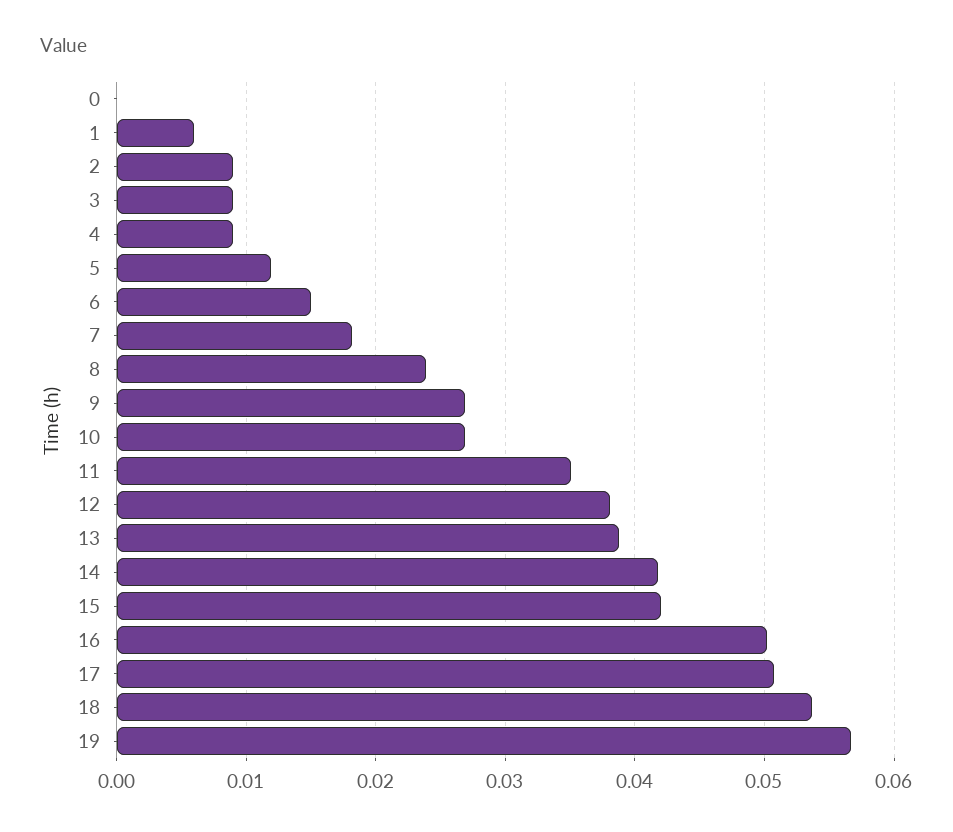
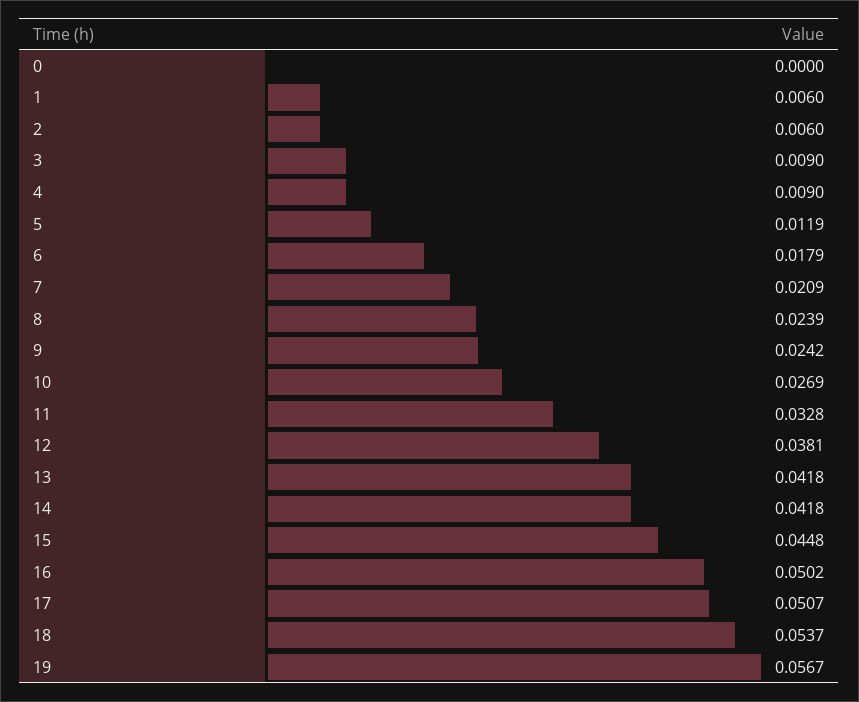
2: 0.009 -> 0.006
6: 0.015 -> 0.0179
7: 0.018 -> 0.0209
9: 0.027 -> 0.0242
11: 0.035 -> 0.0328
13: 0.039 -> 0.0418
15: 0.042 -> 0.0448

